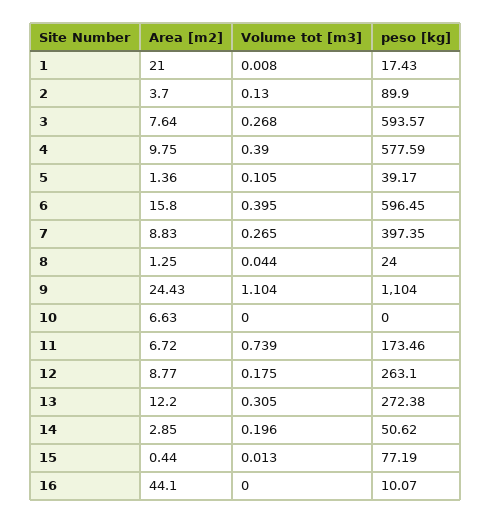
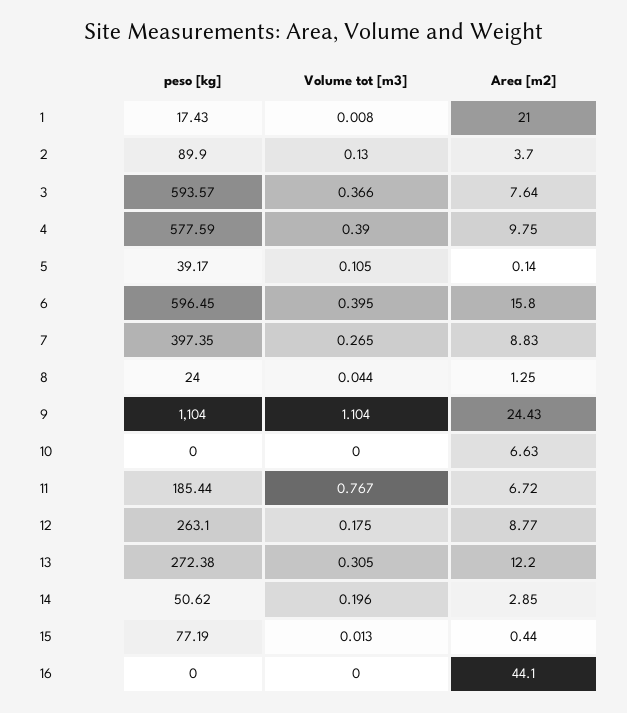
Volume tot [m3], 3: 0.268 -> 0.366
Area [m2], 5: 1.36 -> 0.14
Volume tot [m3], 11: 0.739 -> 0.767
peso [kg], 11: 173.46 -> 185.44
peso [kg], 16: 10.07 -> 0

